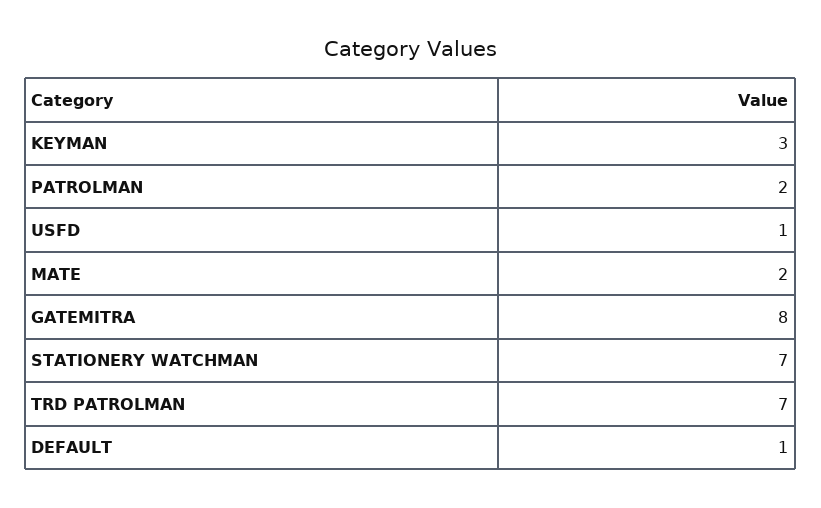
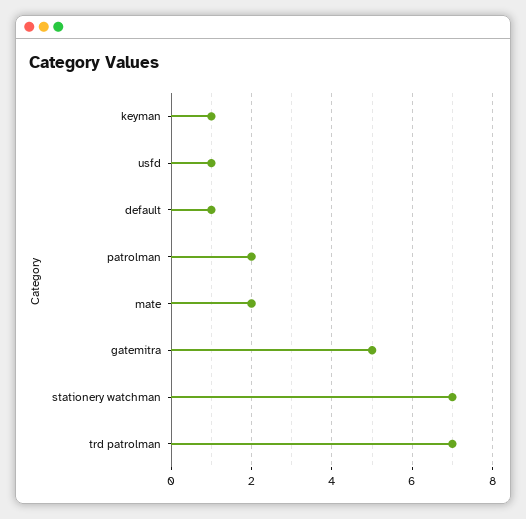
KEYMAN: 3 -> 1
GATEMITRA: 8 -> 5

